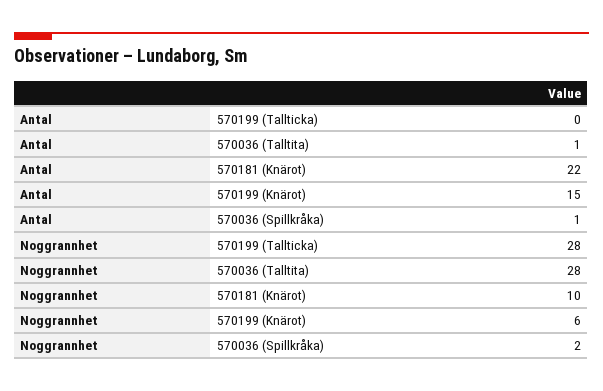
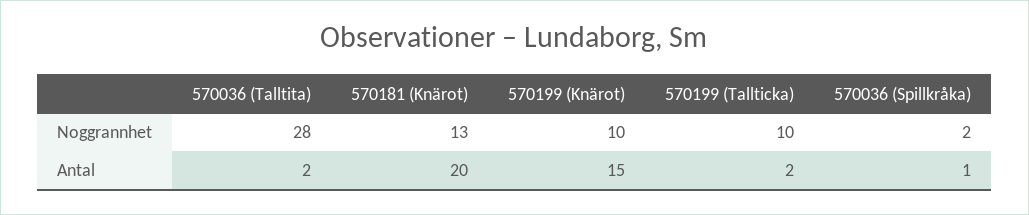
Antal, 570199 (Tallticka): 0 -> 2
Antal, 570036 (Talltita): 1 -> 2
Antal, 570181 (Knärot): 22 -> 20
Noggrannhet, 570199 (Tallticka): 28 -> 10
Noggrannhet, 570181 (Knärot): 10 -> 13
Noggrannhet, 570199 (Knärot): 6 -> 10

